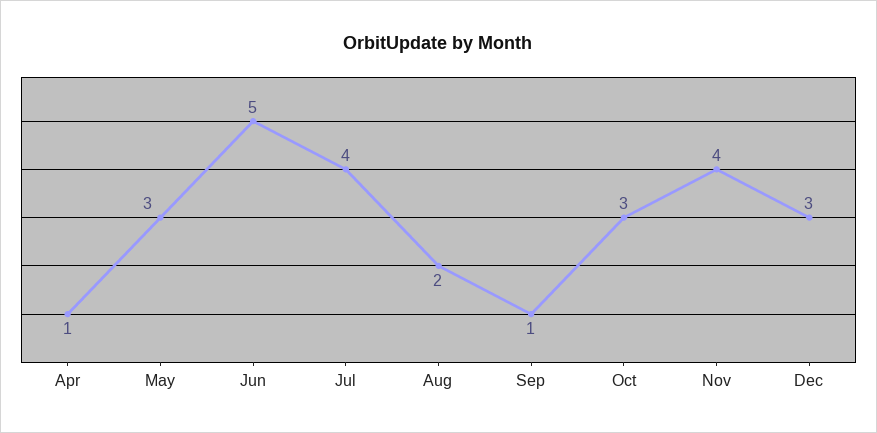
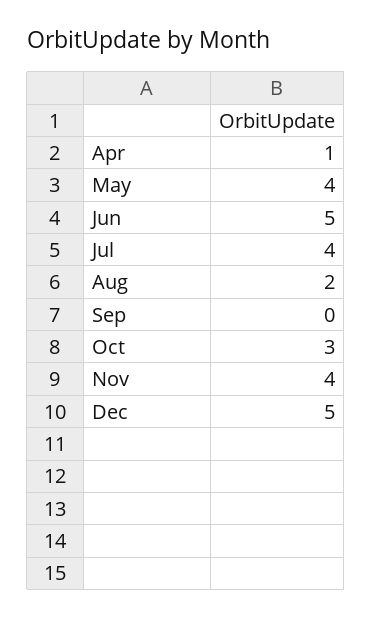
May: 3 -> 4
Sep: 1 -> 0
Dec: 3 -> 5

